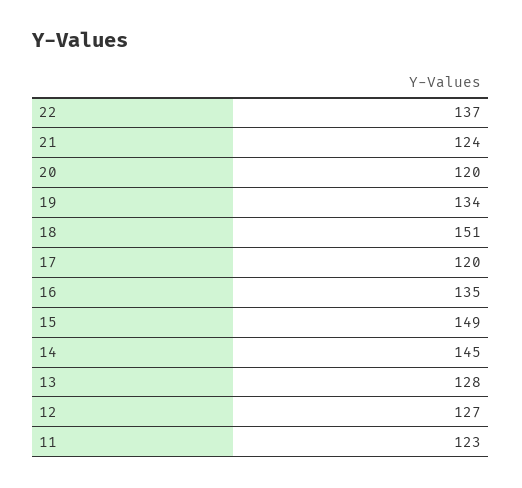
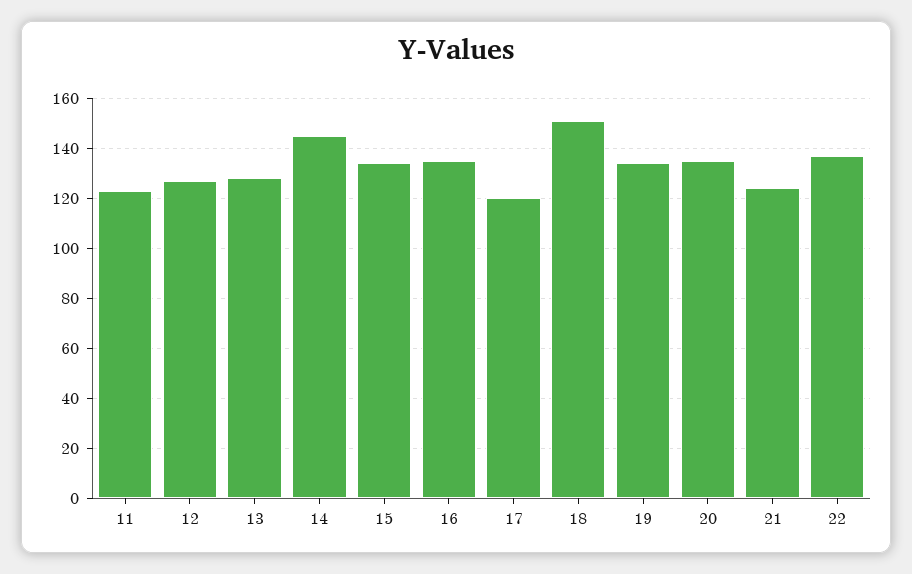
20: 120 -> 135
15: 149 -> 135

